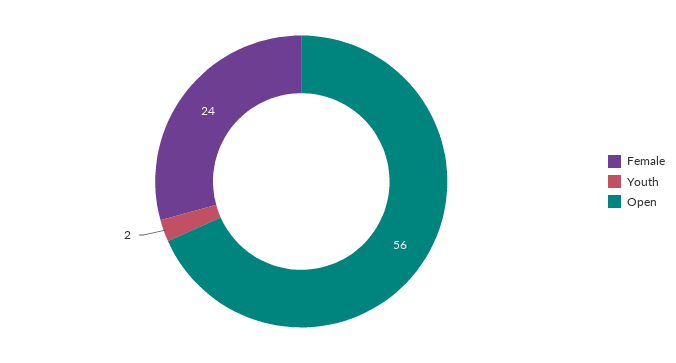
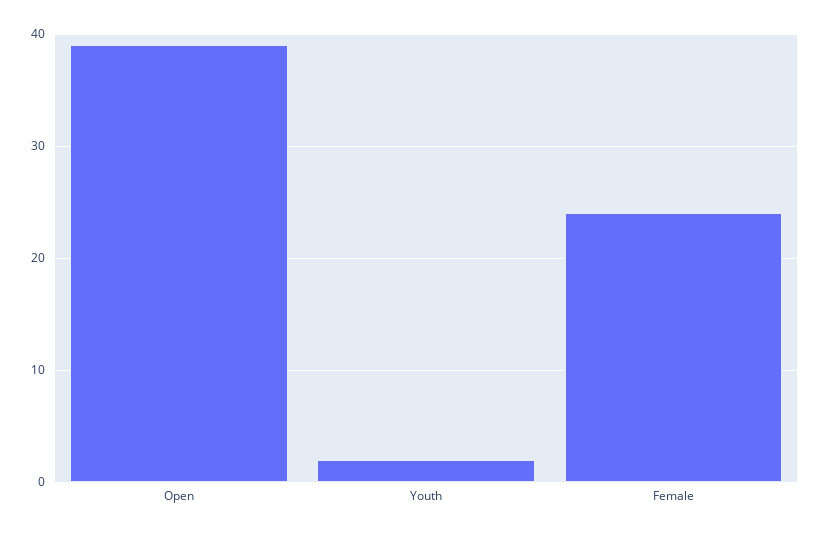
Open: 56 -> 39

